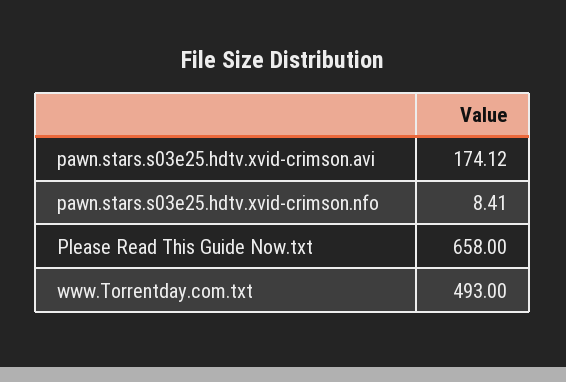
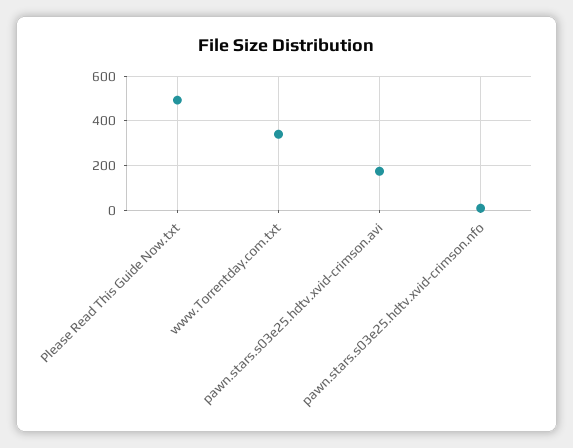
Please Read This Guide Now.txt: 658 -> 500
www.Torrentday.com.txt: 493 -> 350

